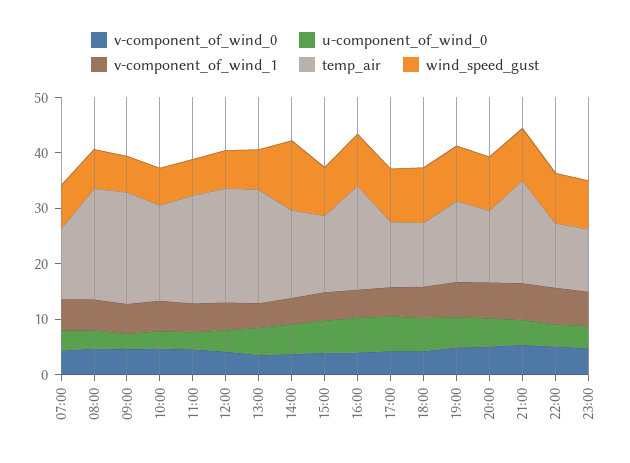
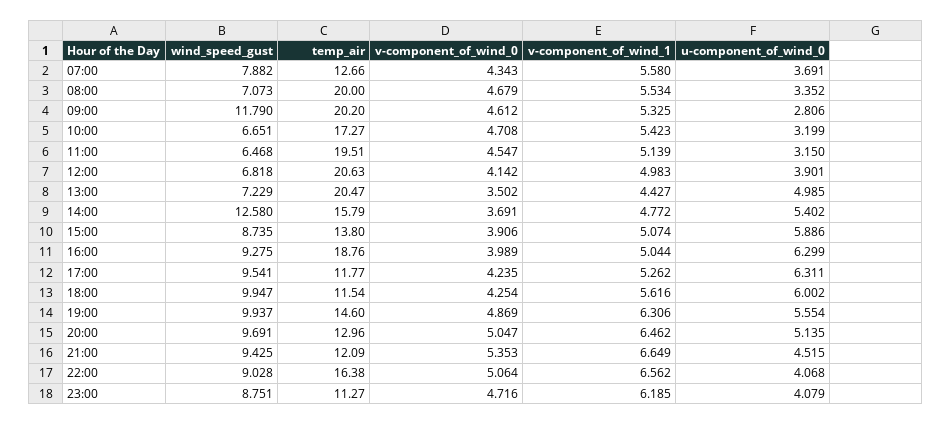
wind_speed_gust, 09:00: 6 -> 11.79
temp_air, 21:00: 18 -> 12.09
temp_air, 22:00: 12 -> 16.38

